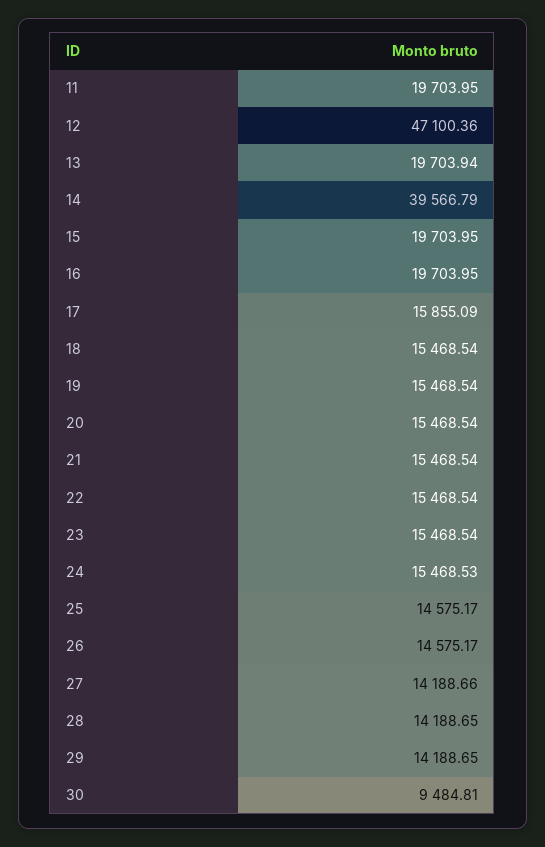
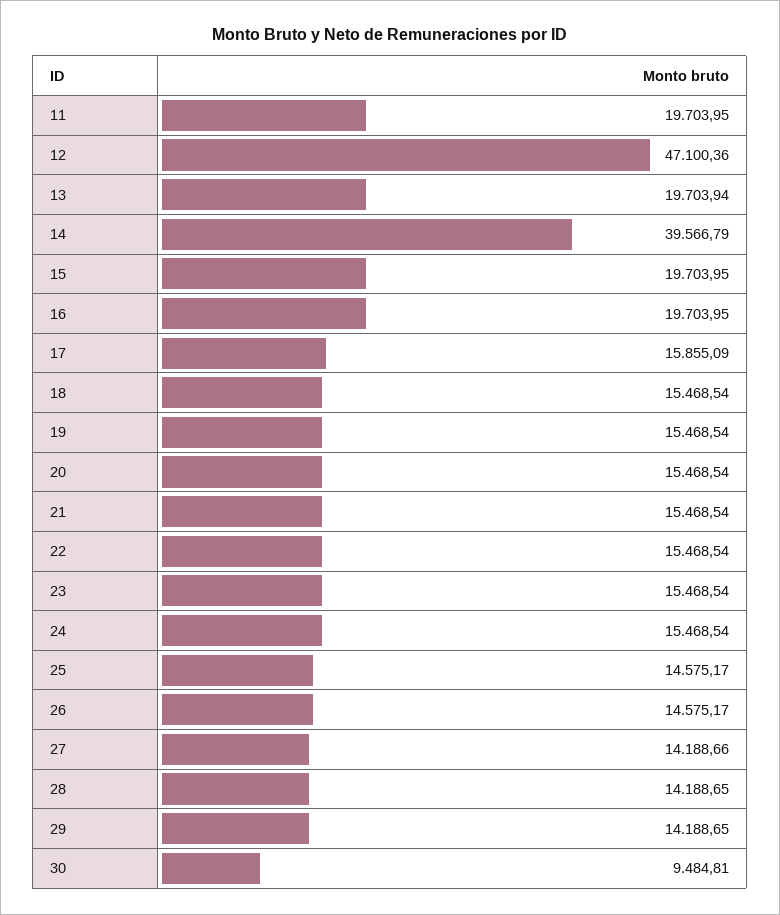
24: 15468.53 -> 15468.54

